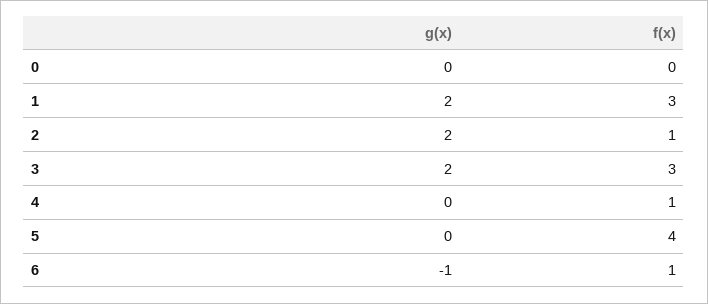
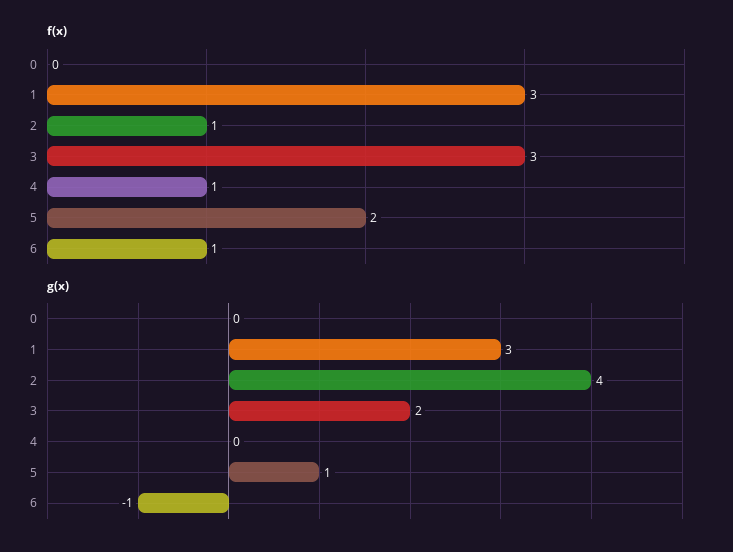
g(x), 1: 2 -> 3
g(x), 2: 2 -> 4
g(x), 5: 0 -> 1
f(x), 5: 4 -> 2

